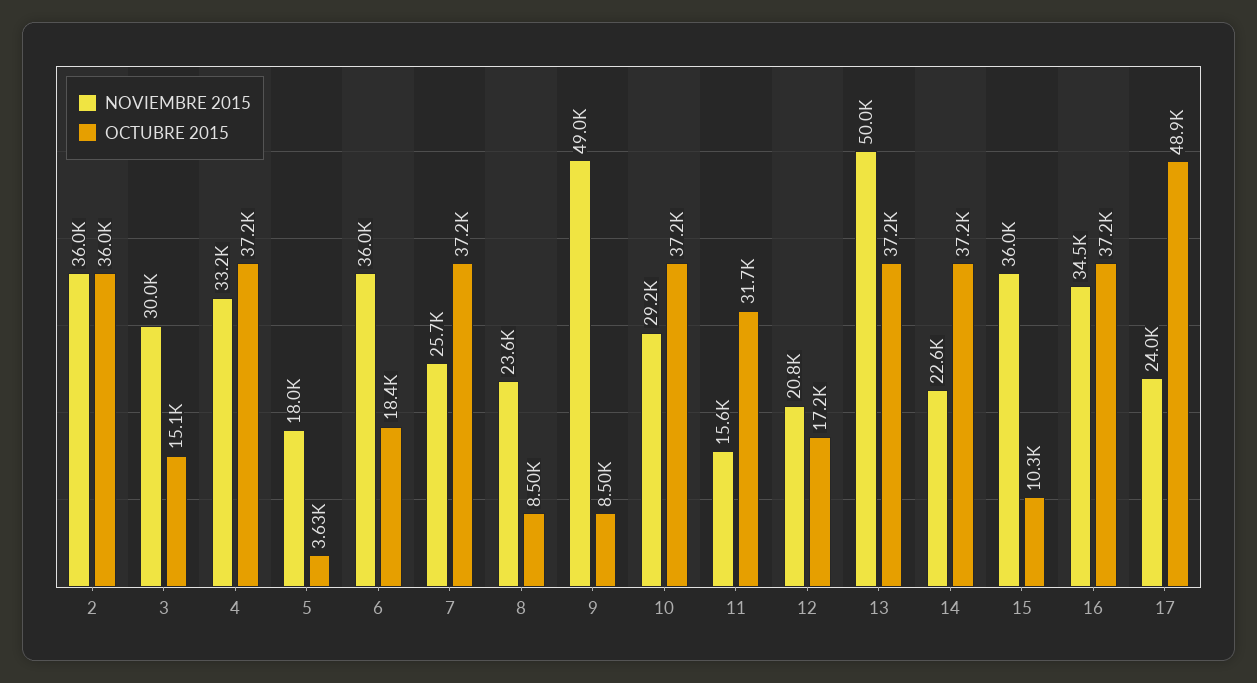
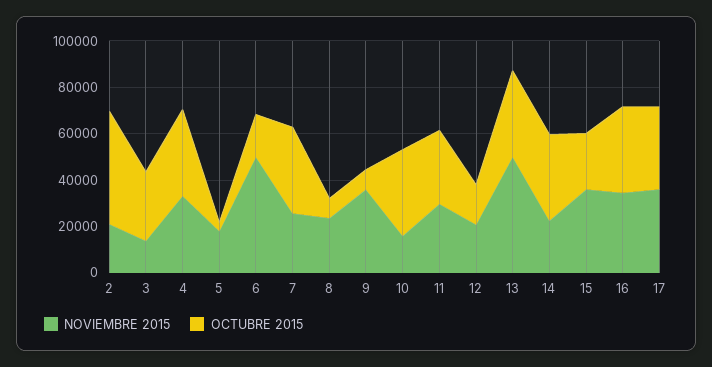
NOVIEMBRE 2015, 2: 36000 -> 20000
OCTUBRE 2015, 2: 36000 -> 50000
NOVIEMBRE 2015, 3: 30000 -> 15000
OCTUBRE 2015, 3: 15100 -> 30000
NOVIEMBRE 2015, 6: 36000 -> 50000
NOVIEMBRE 2015, 9: 49000 -> 35000
NOVIEMBRE 2015, 10: 29200 -> 15000
NOVIEMBRE 2015, 11: 15600 -> 30000
OCTUBRE 2015, 15: 10300 -> 25000
NOVIEMBRE 2015, 17: 24000 -> 35000
OCTUBRE 2015, 17: 48900 -> 35000

